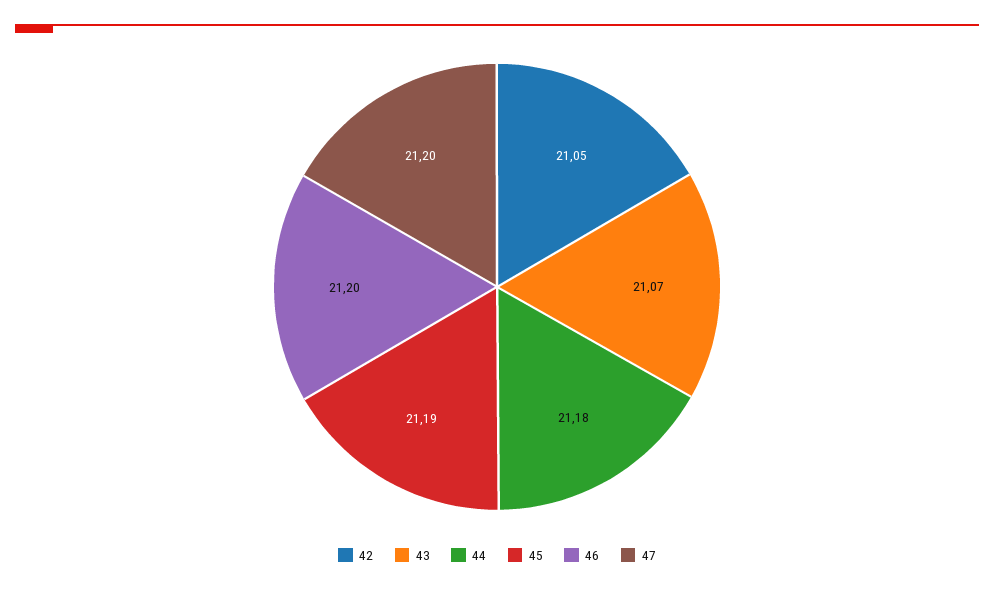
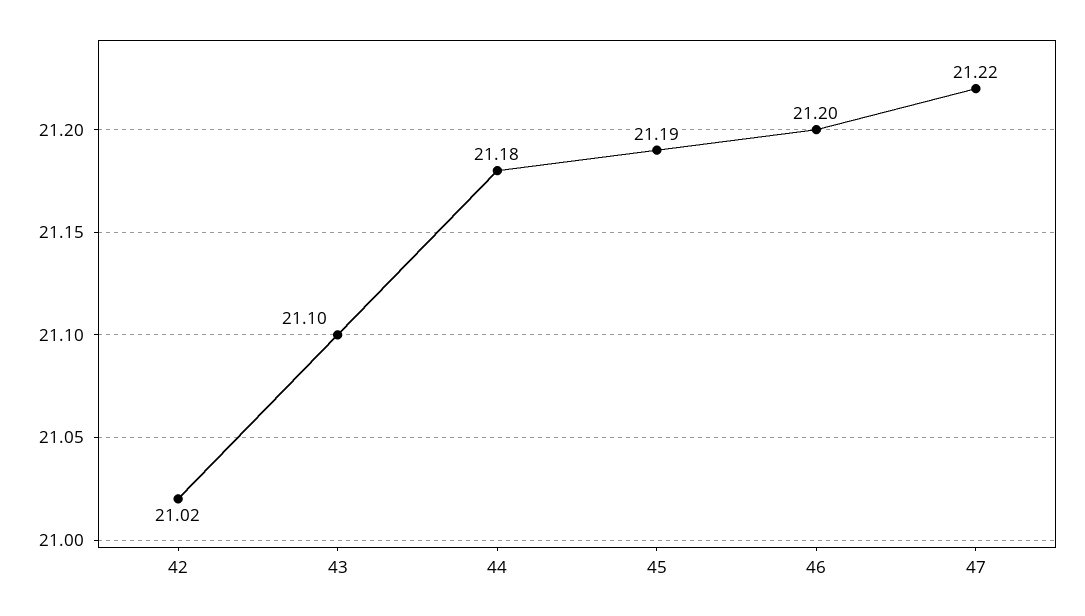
42: 21.05 -> 21.02
43: 21.07 -> 21.1
47: 21.2 -> 21.22

